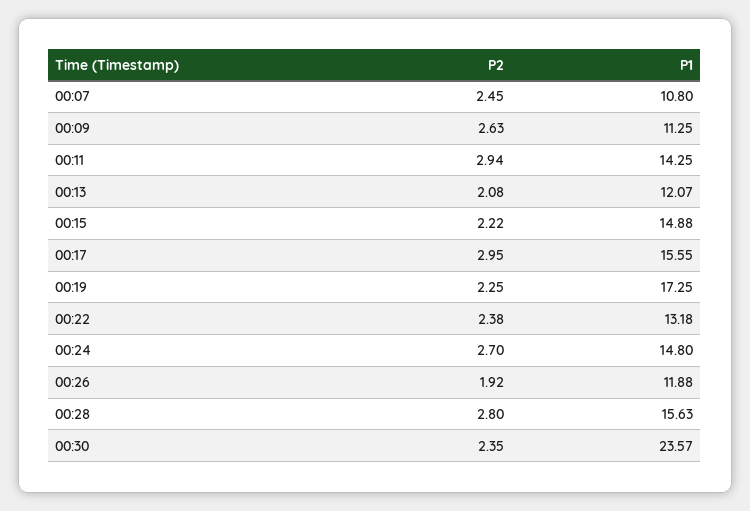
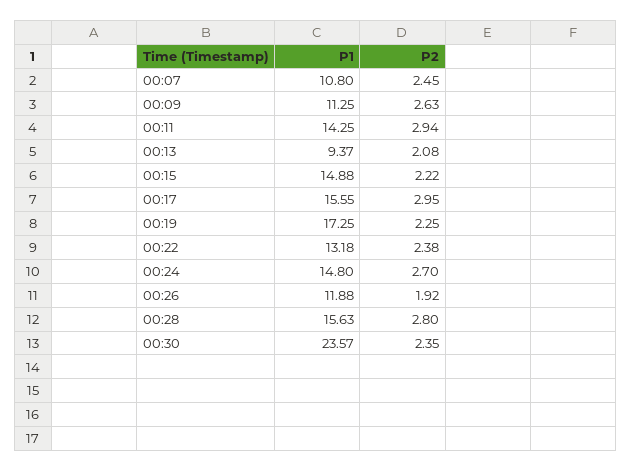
P1, 00:13: 12.07 -> 9.37

